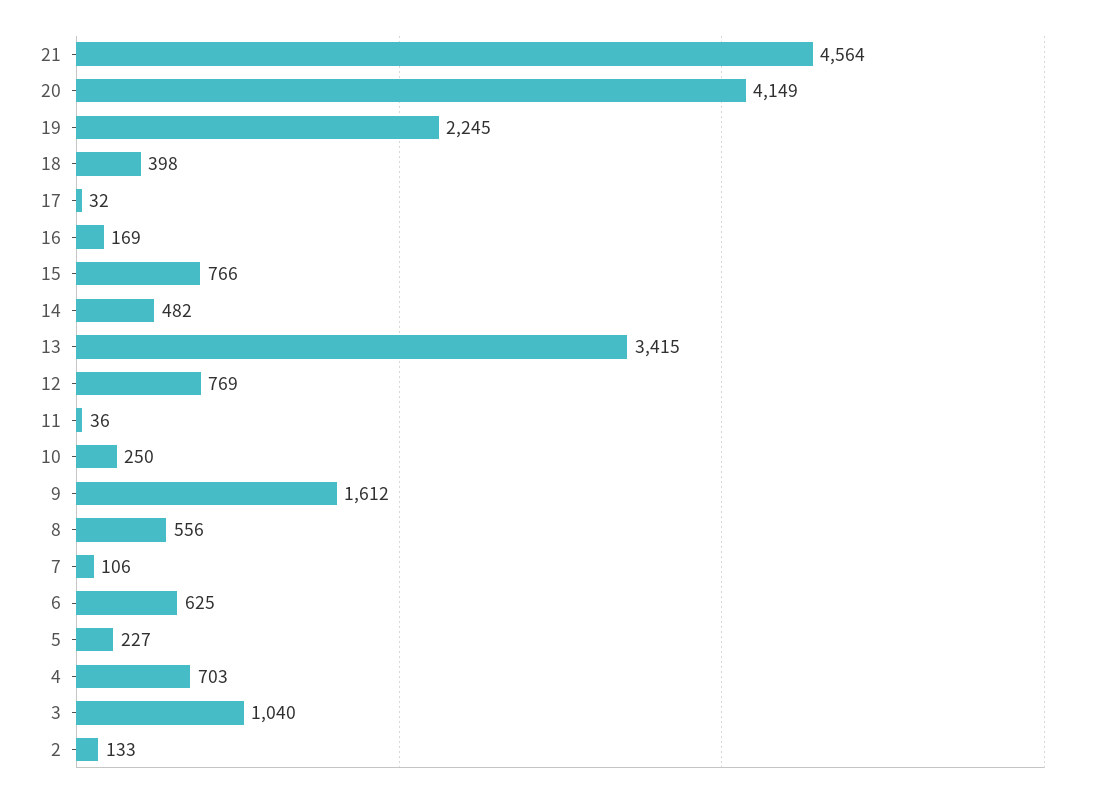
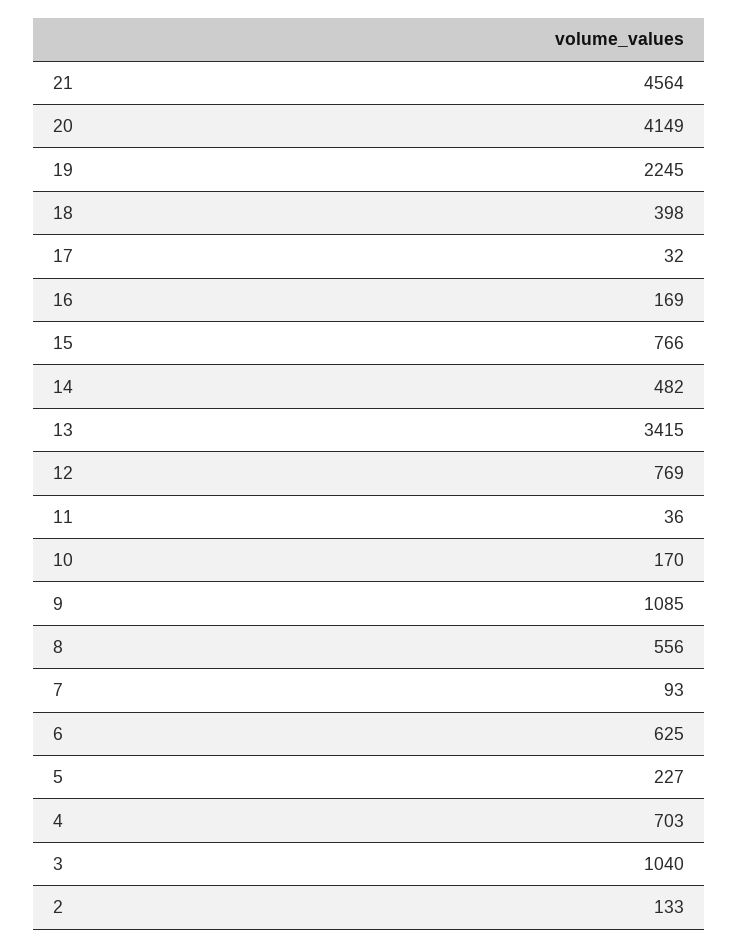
10: 250 -> 170
9: 1612 -> 1085
7: 106 -> 93

